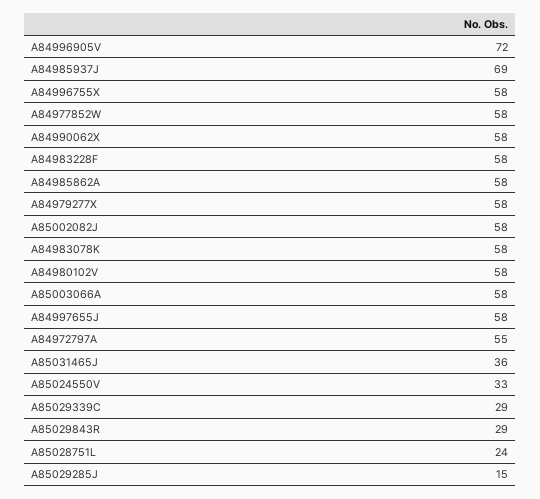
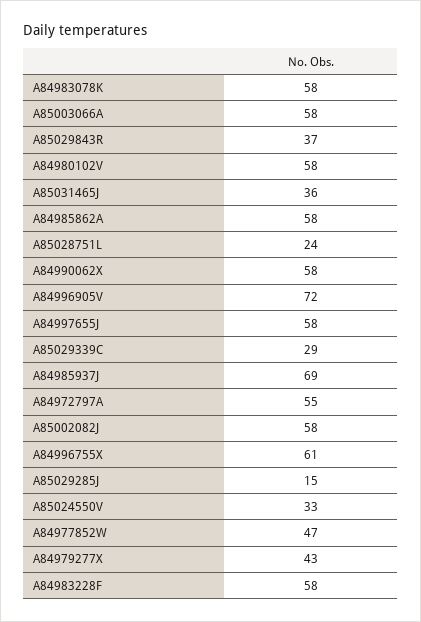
A84996755X: 58 -> 61
A84977852W: 58 -> 47
A84979277X: 58 -> 43
A85029843R: 29 -> 37

